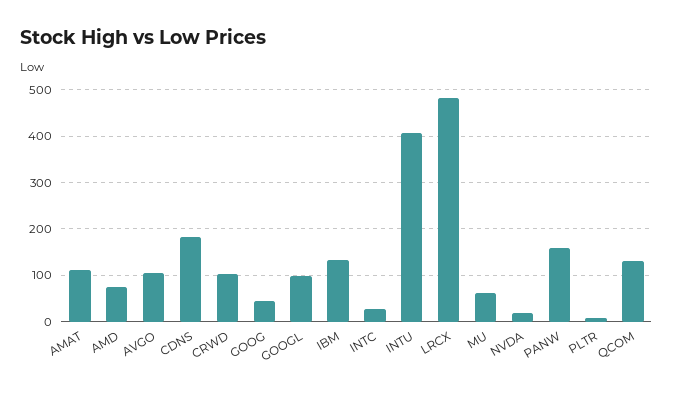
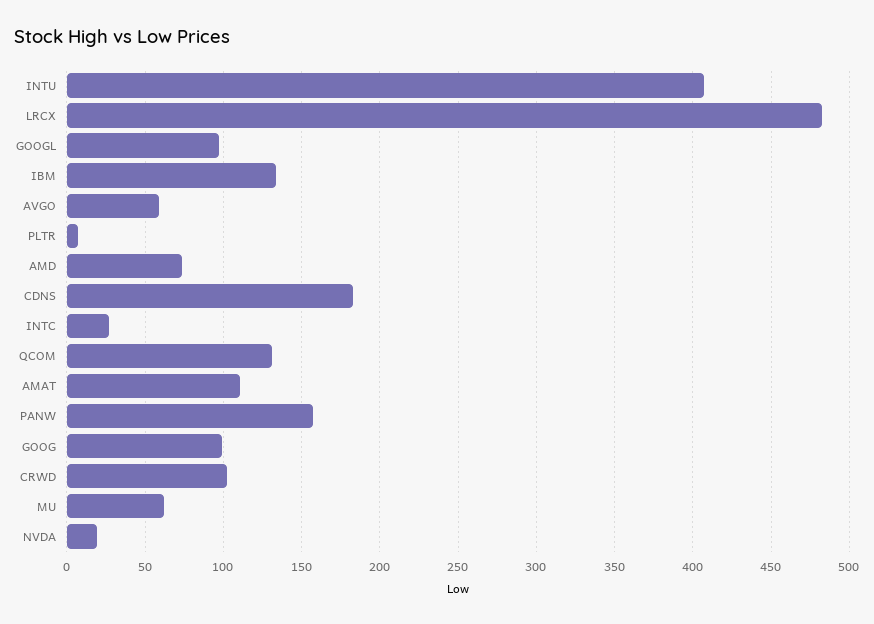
AVGO: 100 -> 60
GOOG: 40 -> 100

